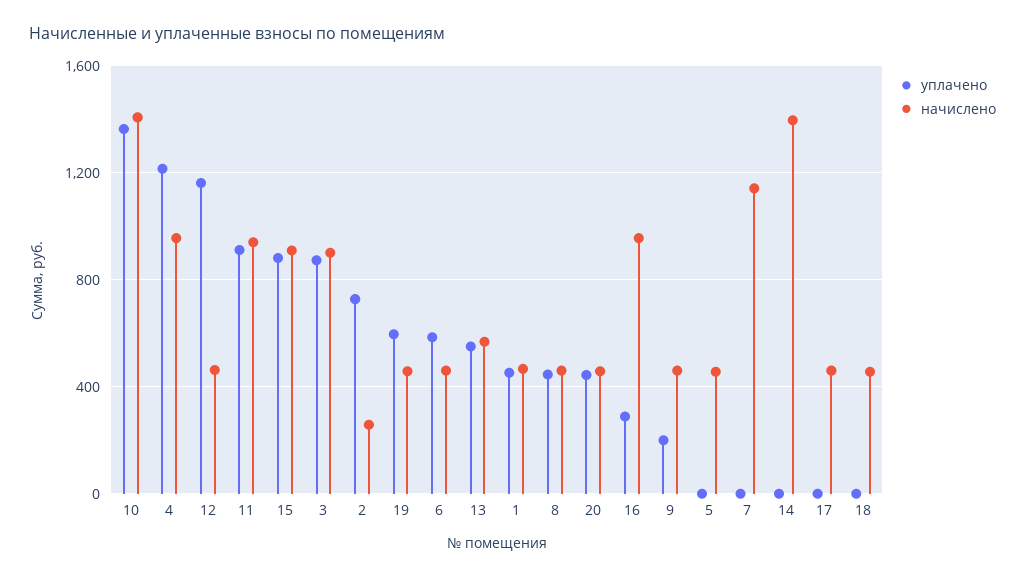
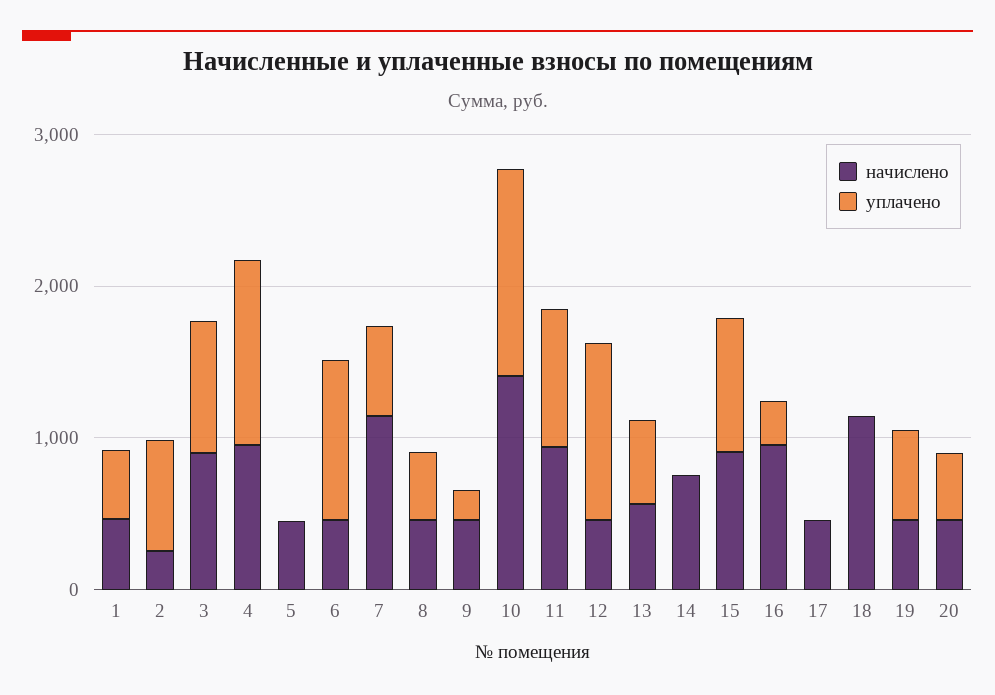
уплачено, 6: 600 -> 1000
уплачено, 7: 0 -> 600
начислено, 14: 1400 -> 800
начислено, 18: 450 -> 1200

